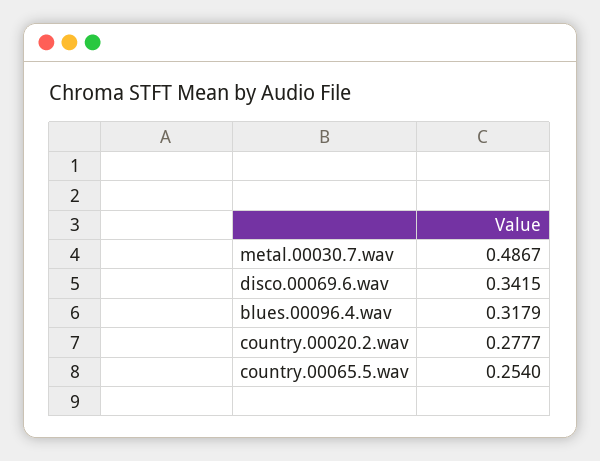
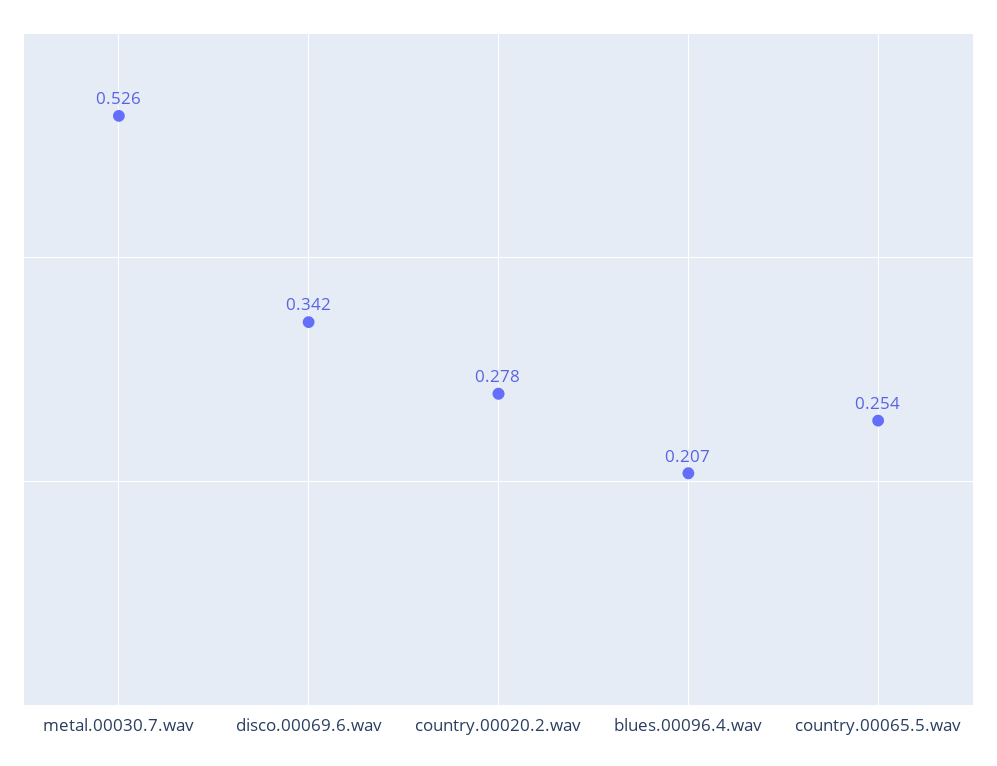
metal.00030.7.wav: 0.4867 -> 0.526
blues.00096.4.wav: 0.3179 -> 0.207

